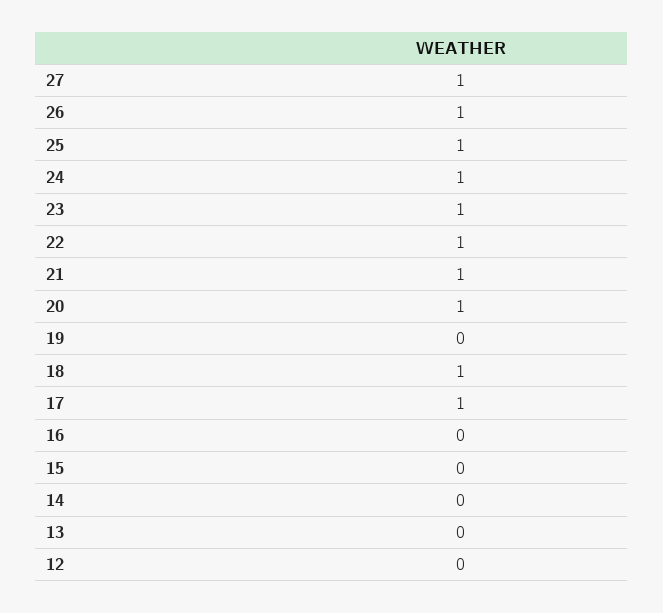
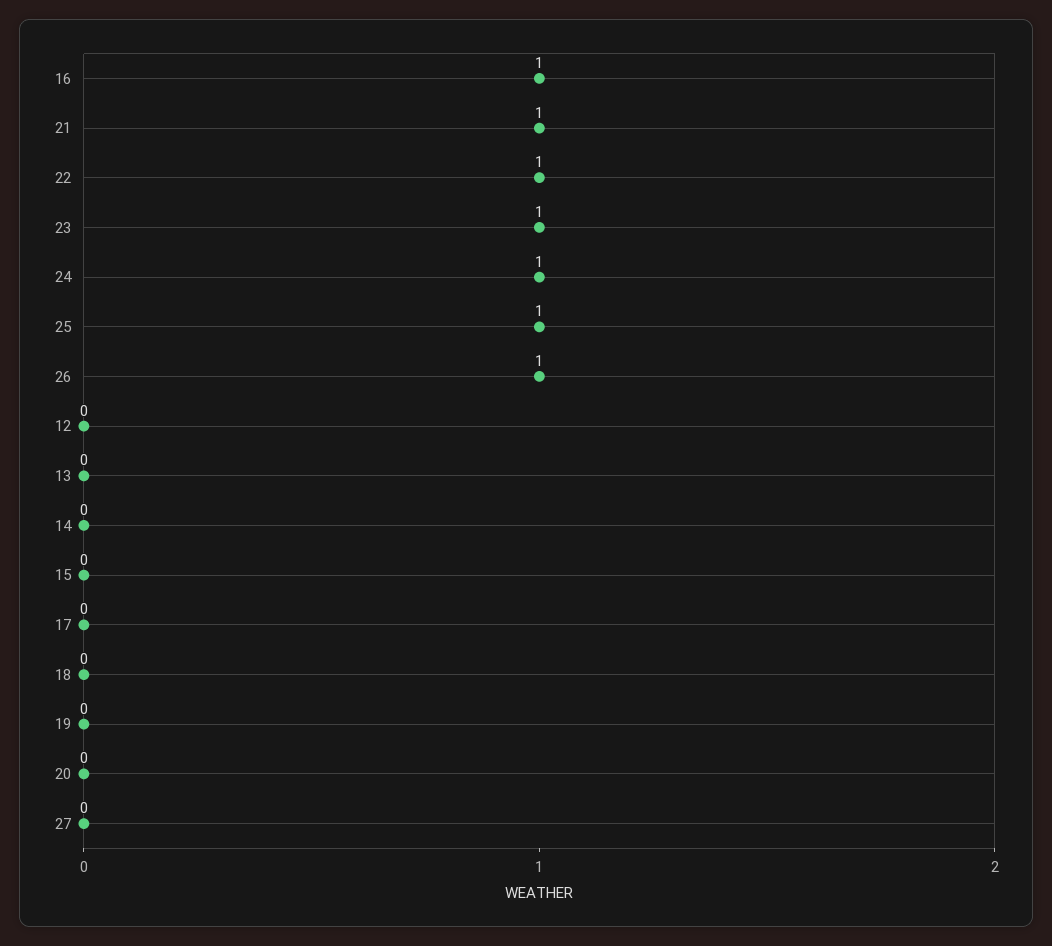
27: 1 -> 0
20: 1 -> 0
18: 1 -> 0
17: 1 -> 0
16: 0 -> 1

